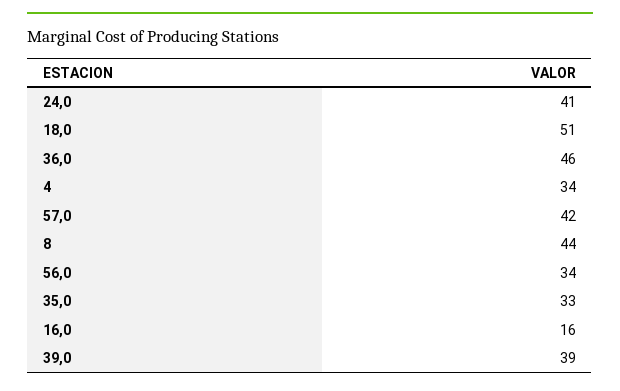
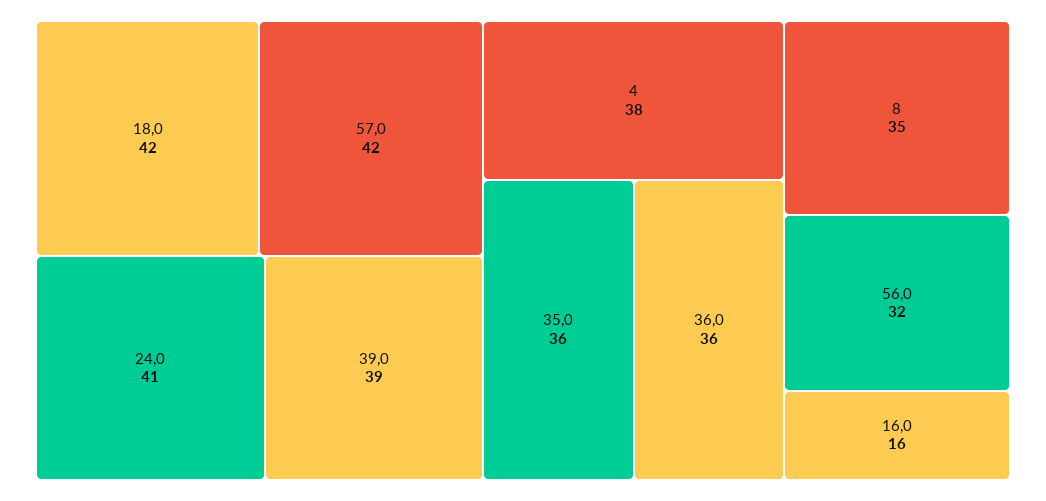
18,0: 51 -> 42
36,0: 46 -> 36
4: 34 -> 38
8: 44 -> 35
56,0: 34 -> 32
35,0: 33 -> 36

